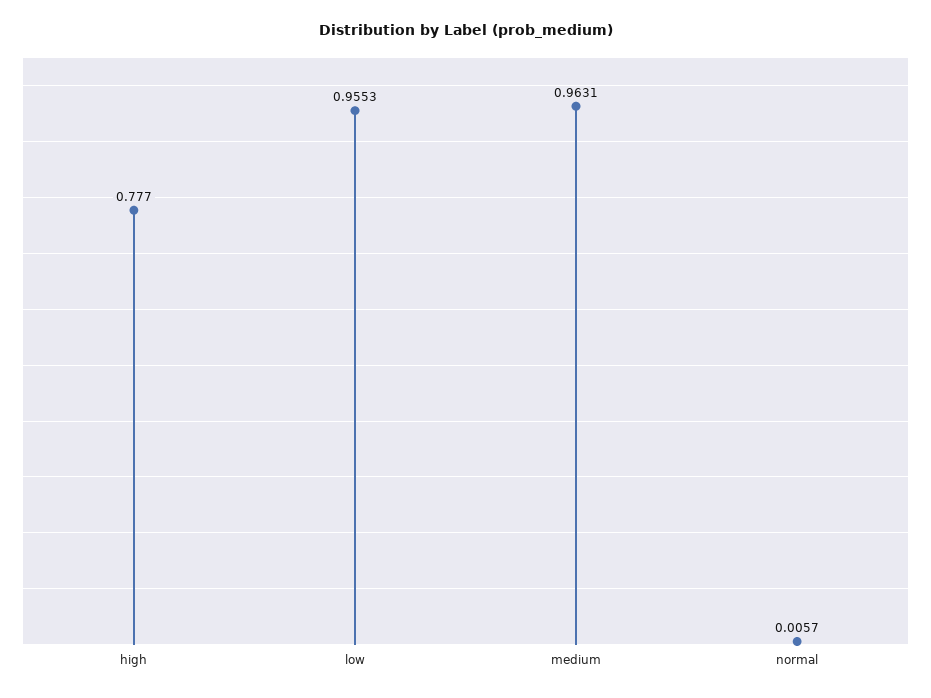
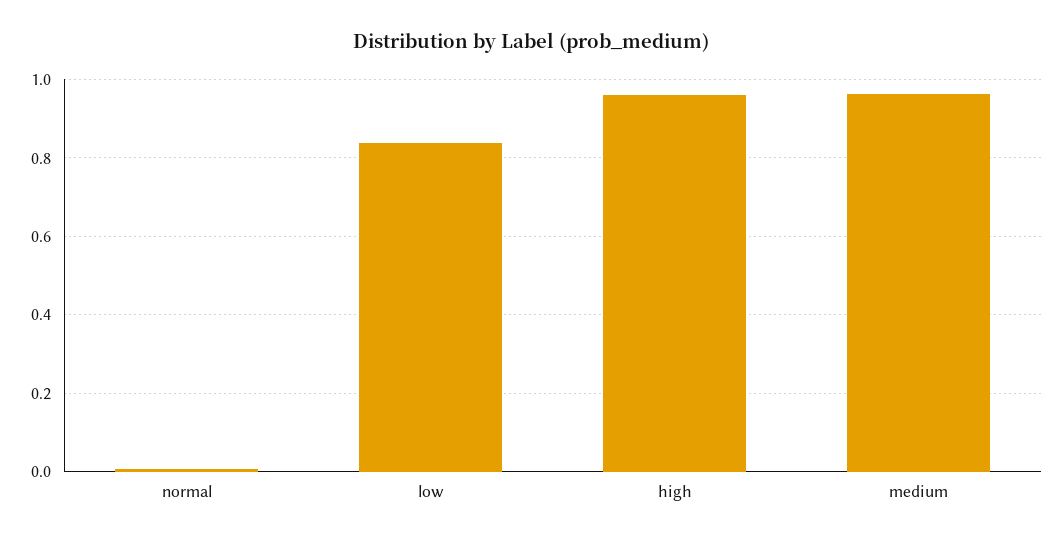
high: 0.777 -> 0.96
low: 0.9553 -> 0.84

